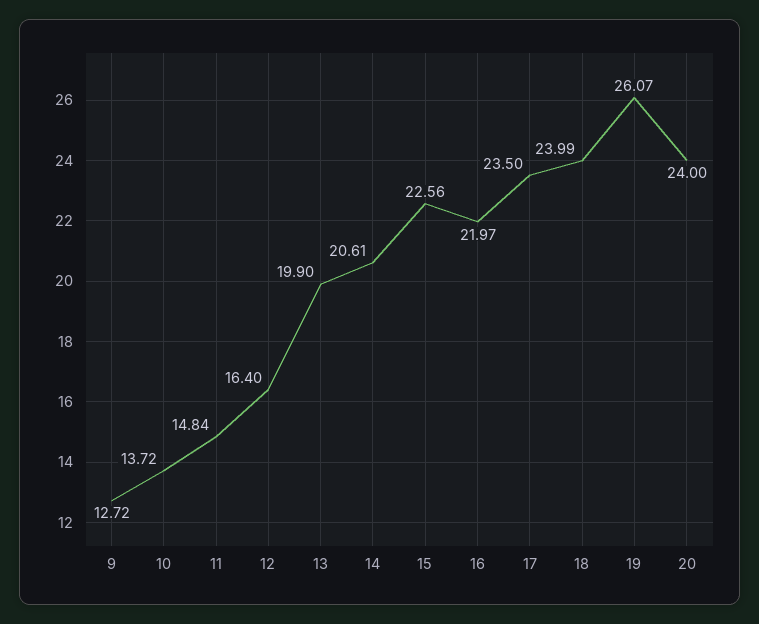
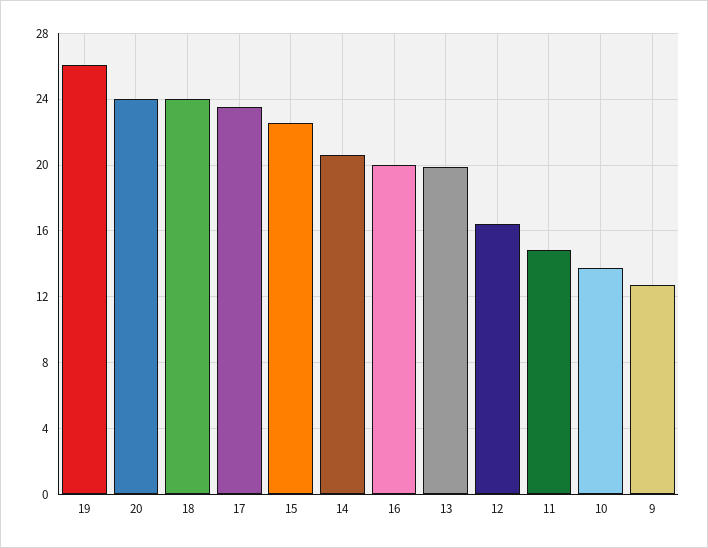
16: 21.97 -> 20

